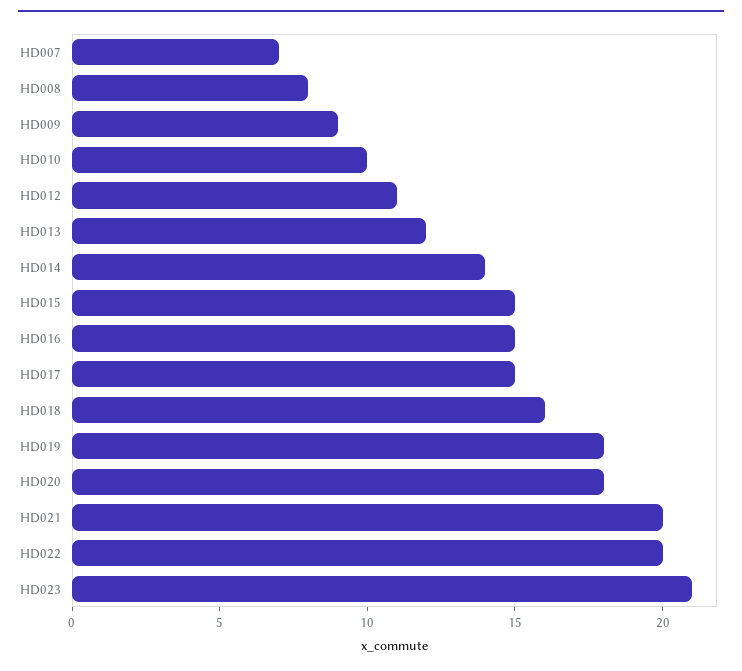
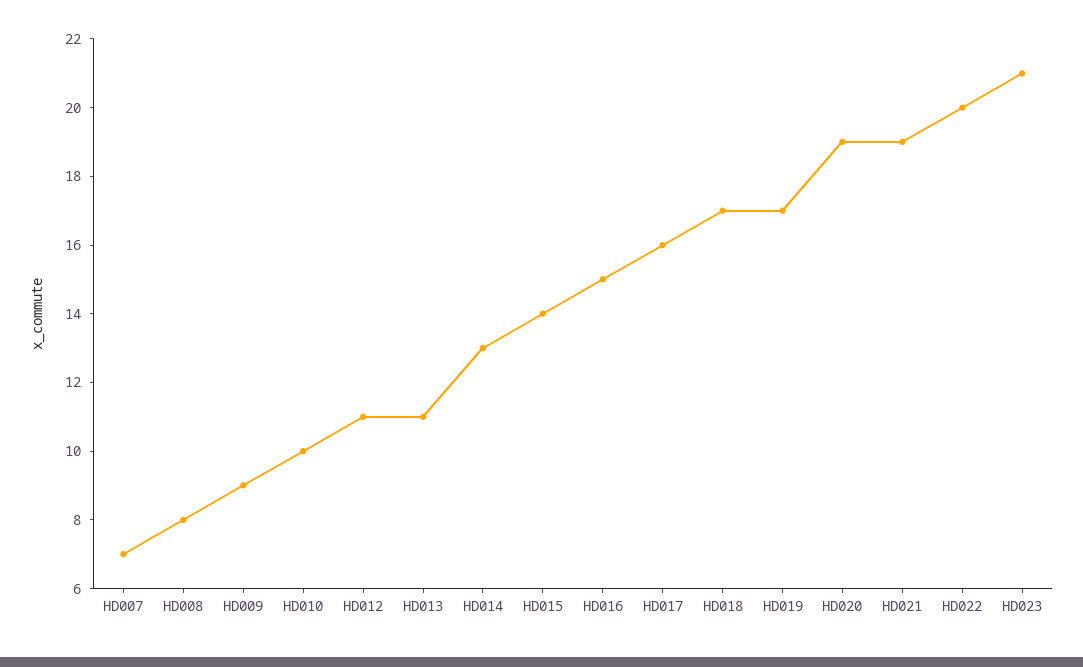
HD013: 12 -> 11
HD014: 14 -> 13
HD015: 15 -> 14
HD017: 15 -> 16
HD018: 16 -> 17
HD019: 18 -> 17
HD020: 18 -> 19
HD021: 20 -> 19

